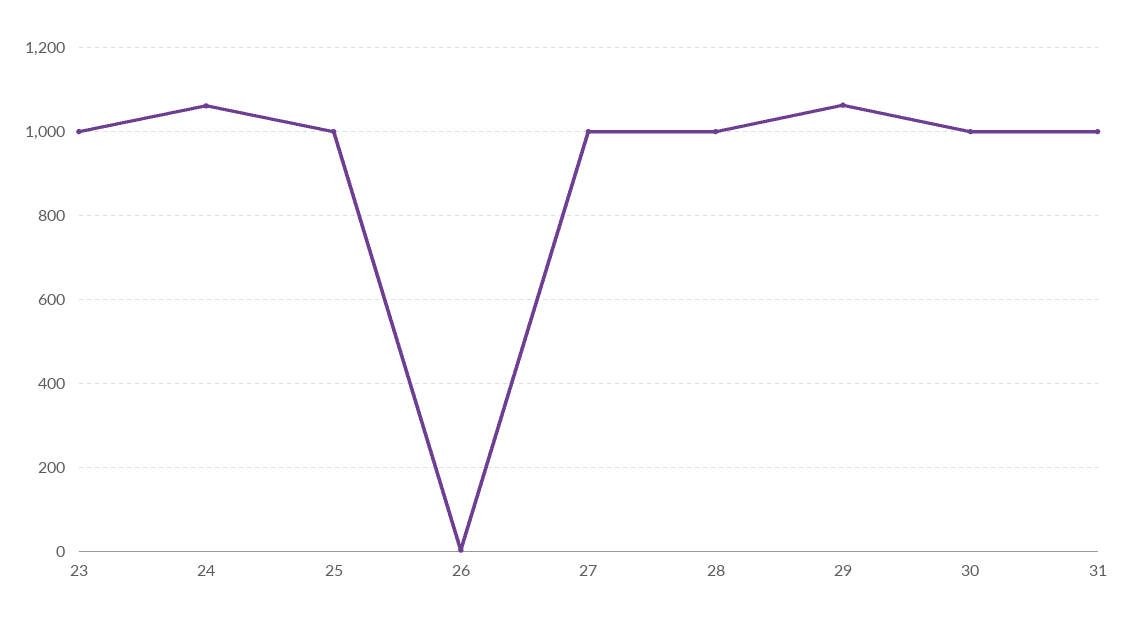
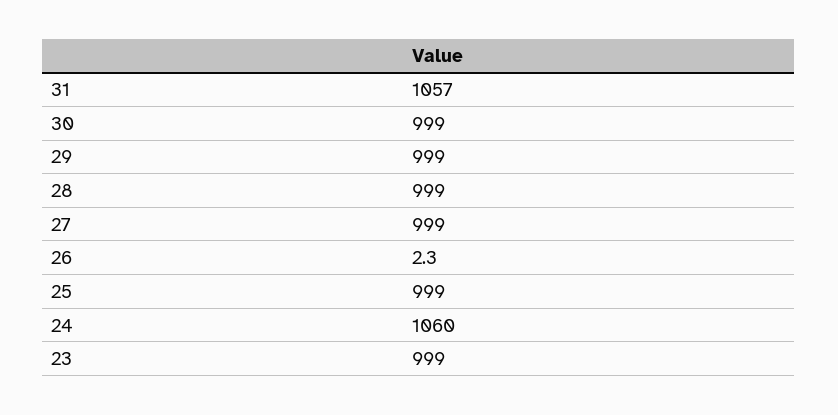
29: 1060 -> 999
31: 1000 -> 1057

